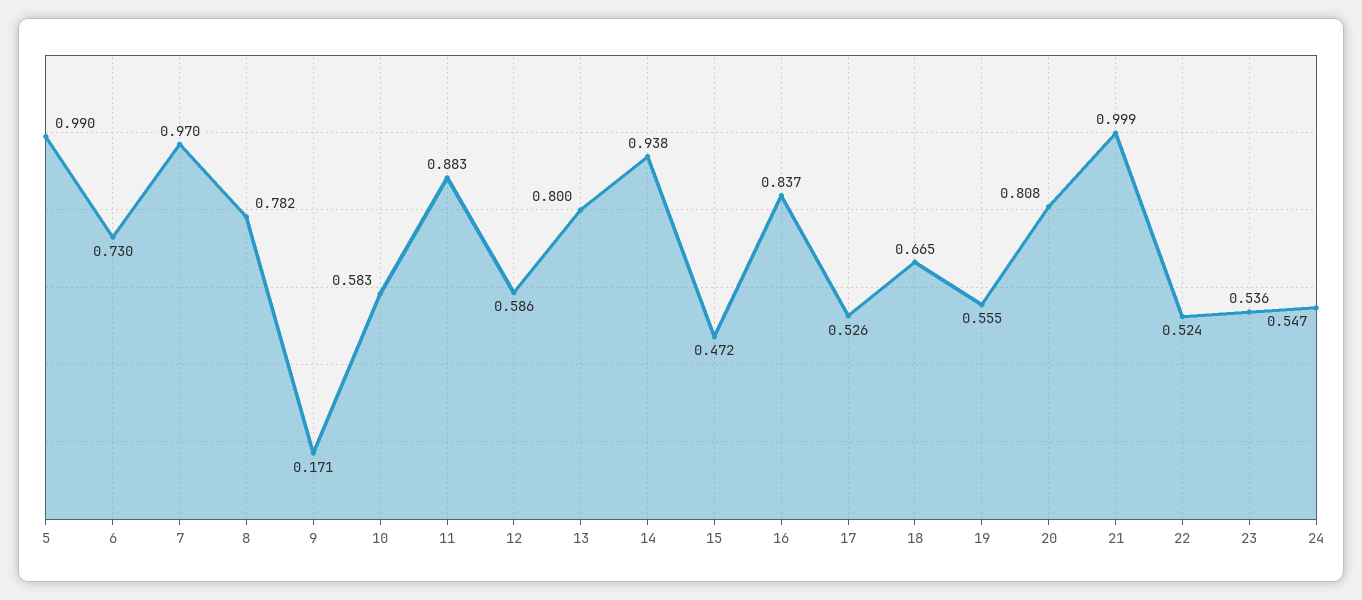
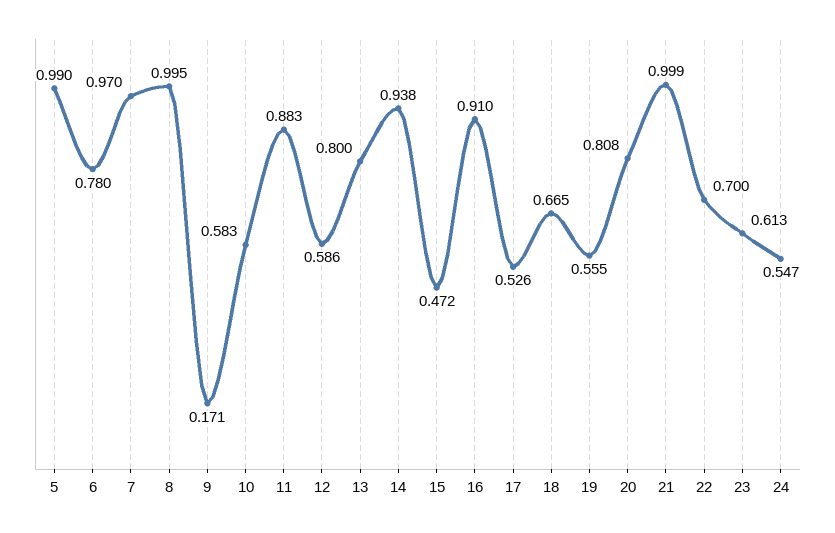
6: 0.73 -> 0.78
8: 0.782 -> 0.995
16: 0.837 -> 0.91
22: 0.524 -> 0.7
23: 0.536 -> 0.613

